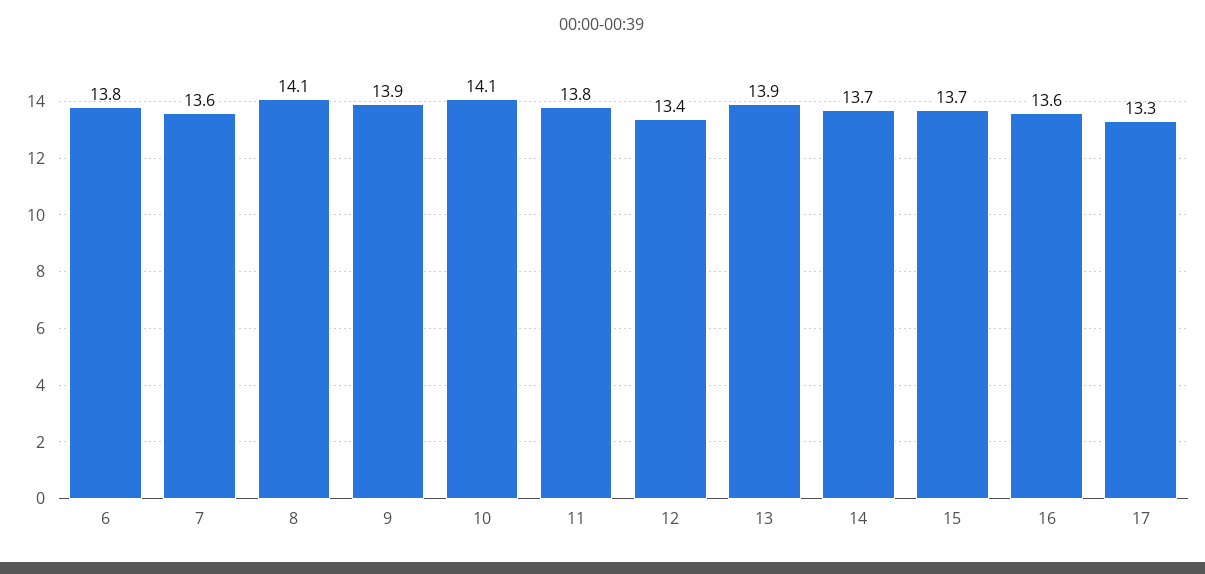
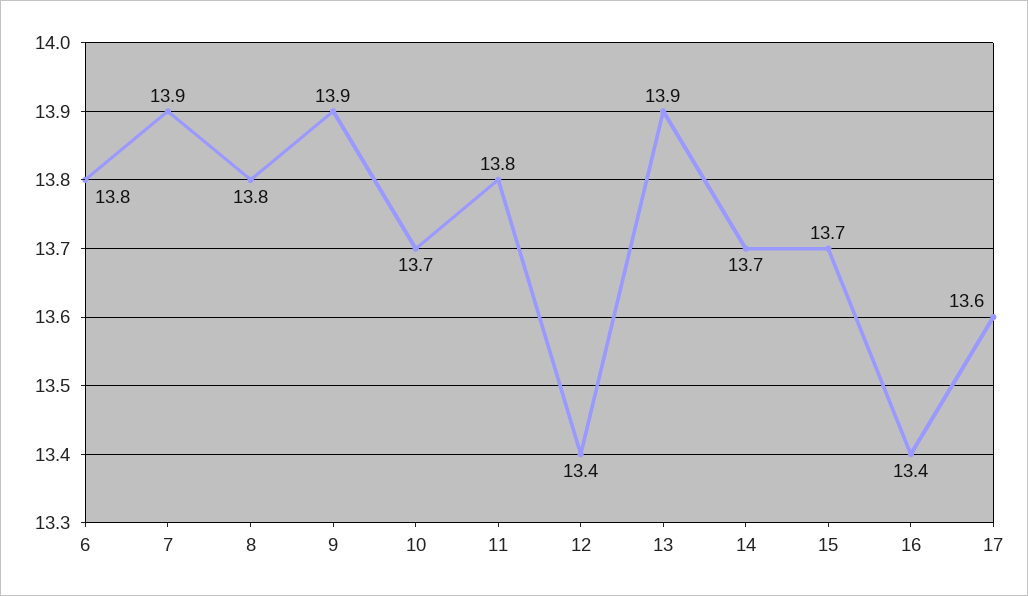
7: 13.6 -> 13.9
8: 14.1 -> 13.8
10: 14.1 -> 13.7
16: 13.6 -> 13.4
17: 13.3 -> 13.6

